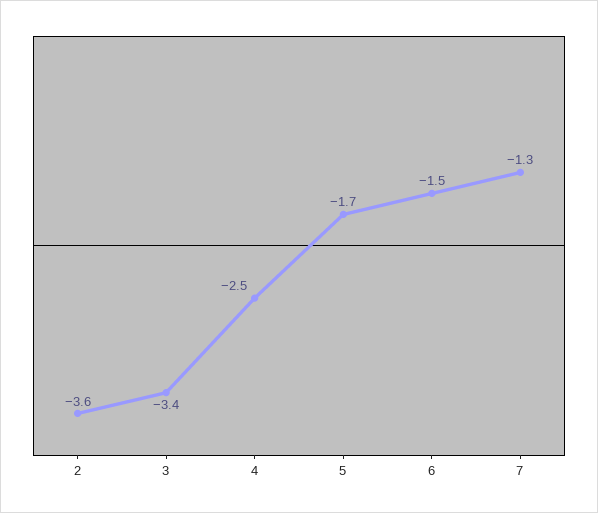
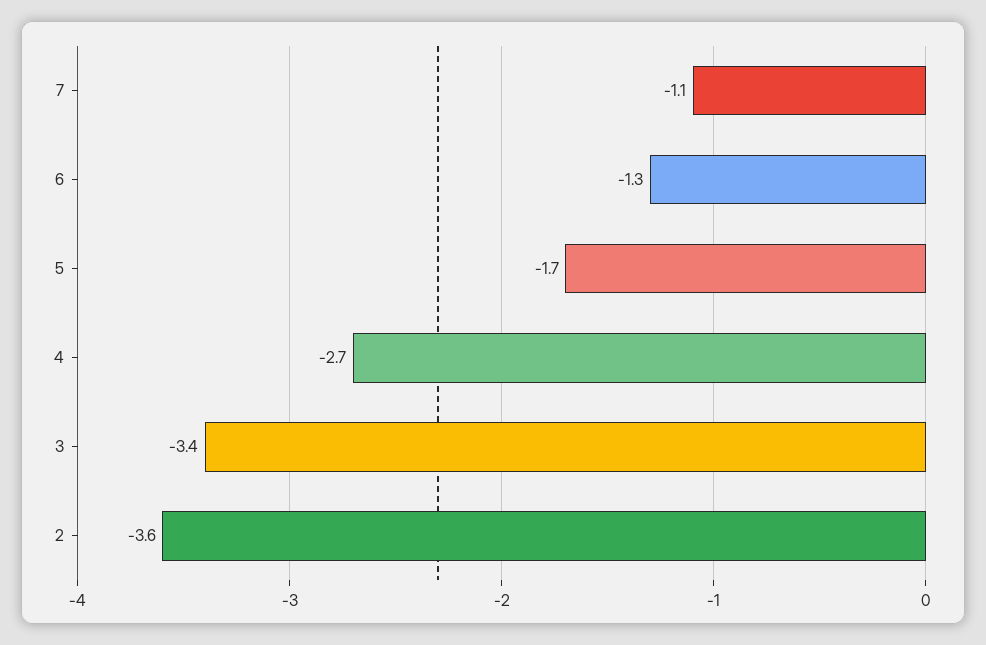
4: -2.5 -> -2.7
6: -1.5 -> -1.3
7: -1.3 -> -1.1

